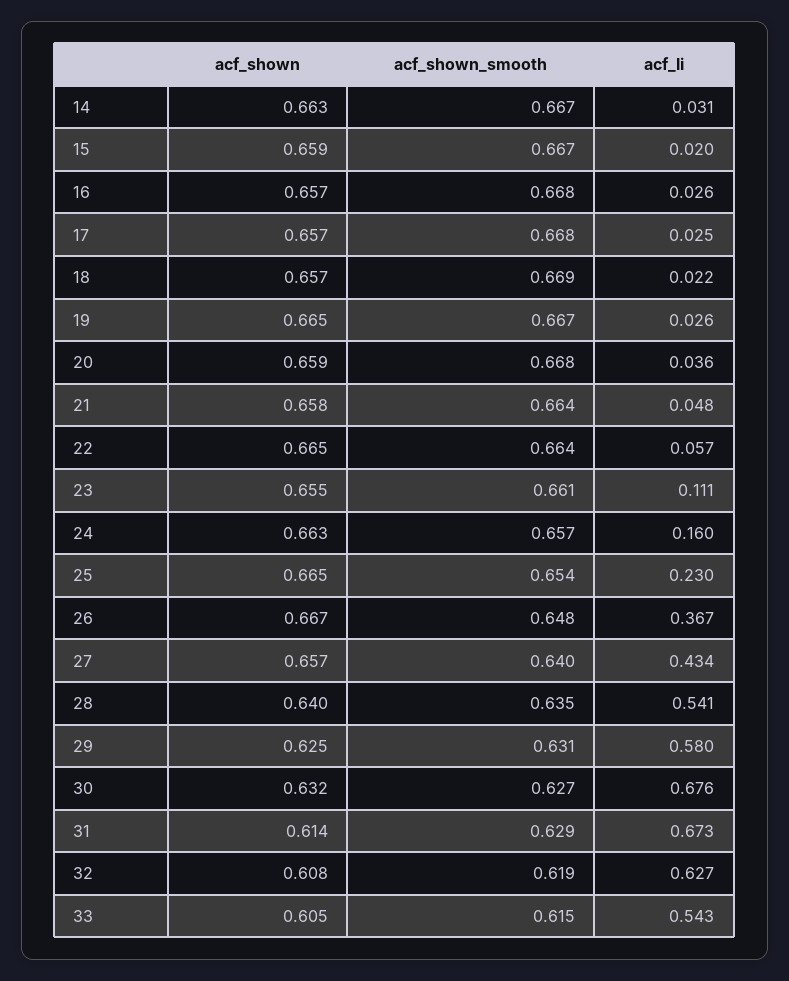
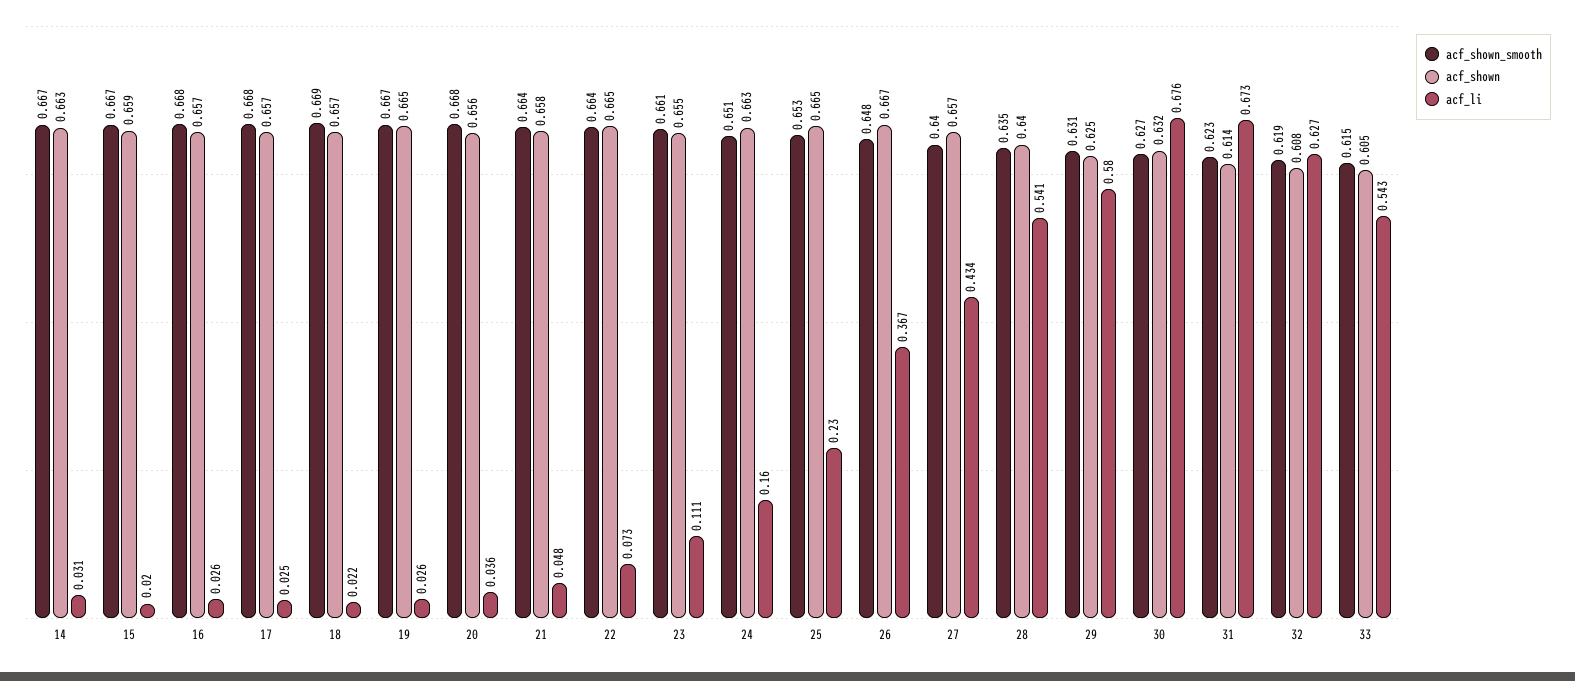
acf_shown, 20: 0.659 -> 0.656
acf_li, 22: 0.057 -> 0.073
acf_shown_smooth, 24: 0.657 -> 0.651
acf_shown_smooth, 25: 0.654 -> 0.653
acf_shown_smooth, 31: 0.629 -> 0.623

